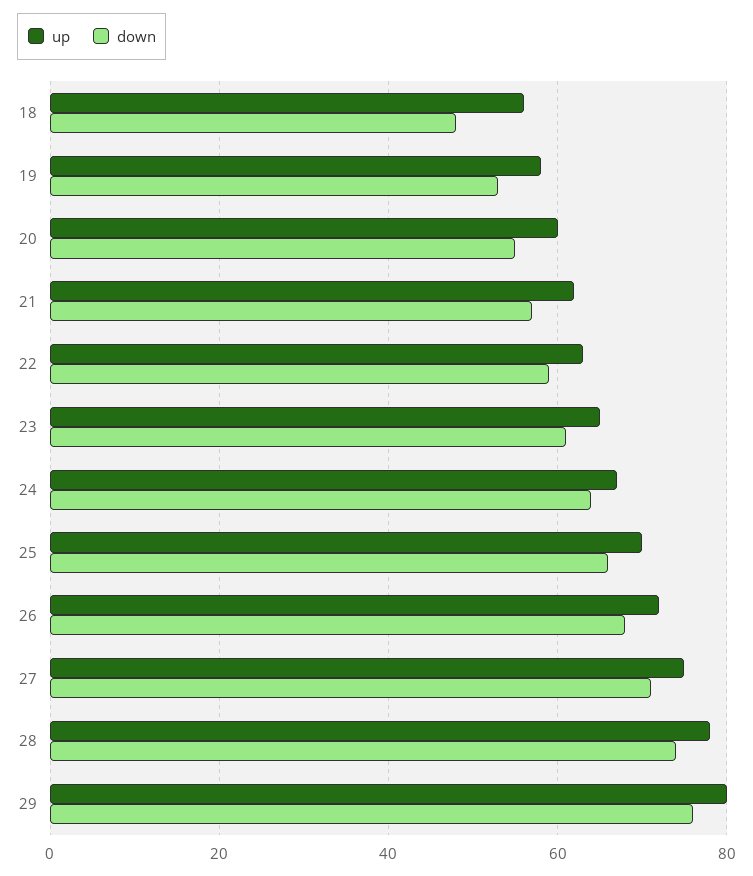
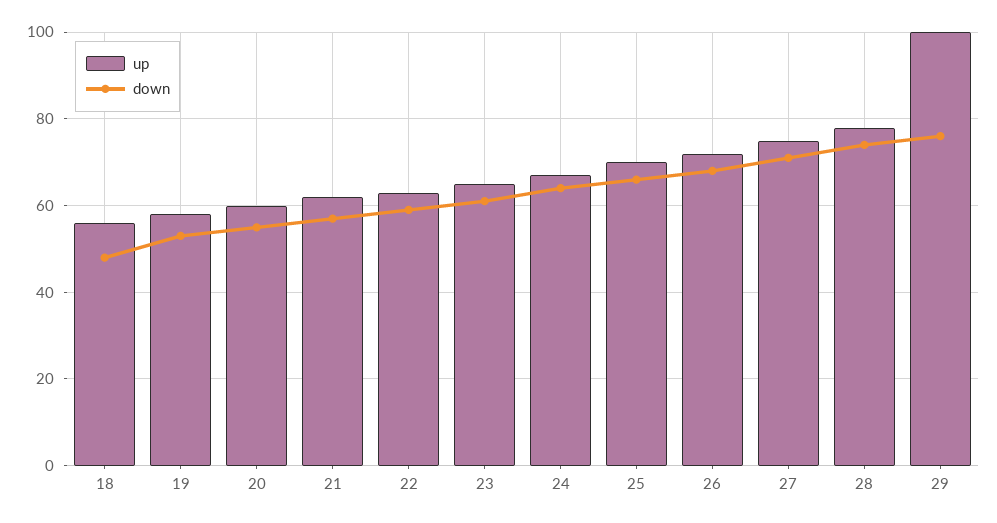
up, 29: 80 -> 100

